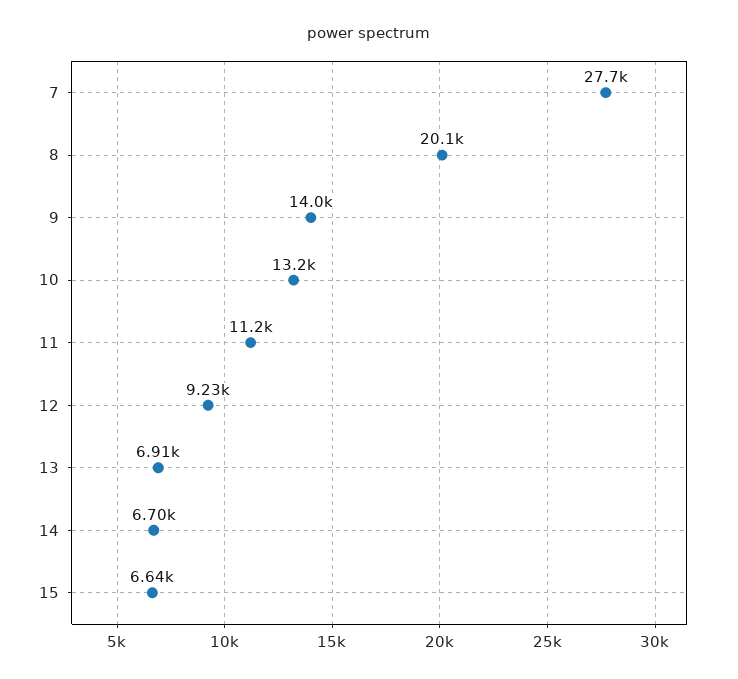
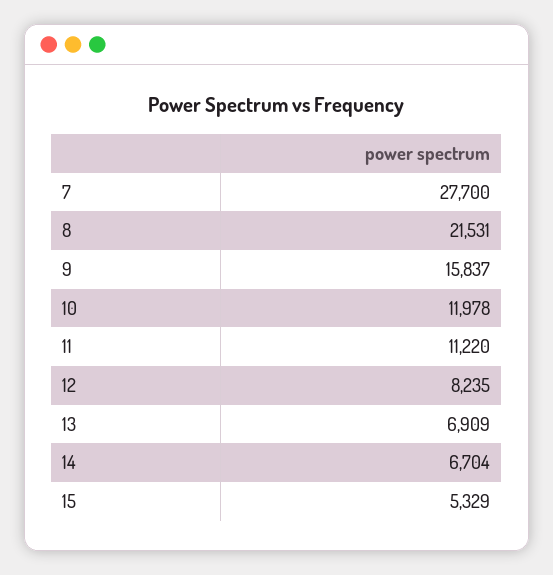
8: 20100 -> 21531
9: 14000 -> 15837
10: 13200 -> 11978
12: 9230 -> 8235
15: 6640 -> 5329

